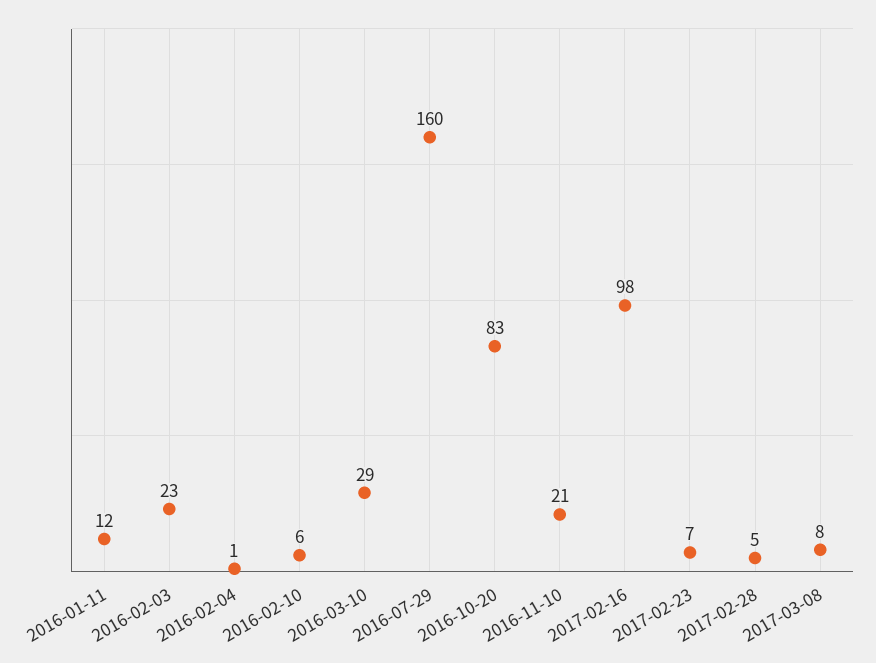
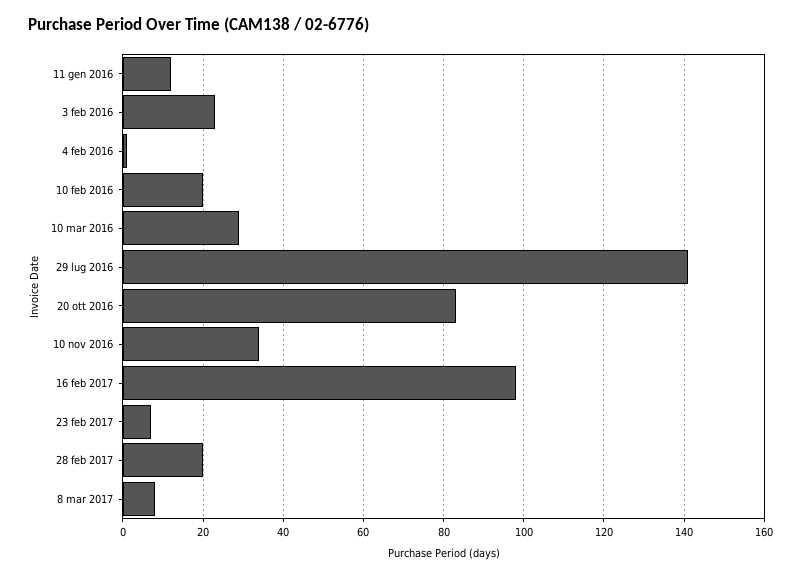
2016-02-10: 6 -> 20
2016-07-29: 160 -> 140
2016-11-10: 21 -> 35
2017-02-28: 5 -> 20

